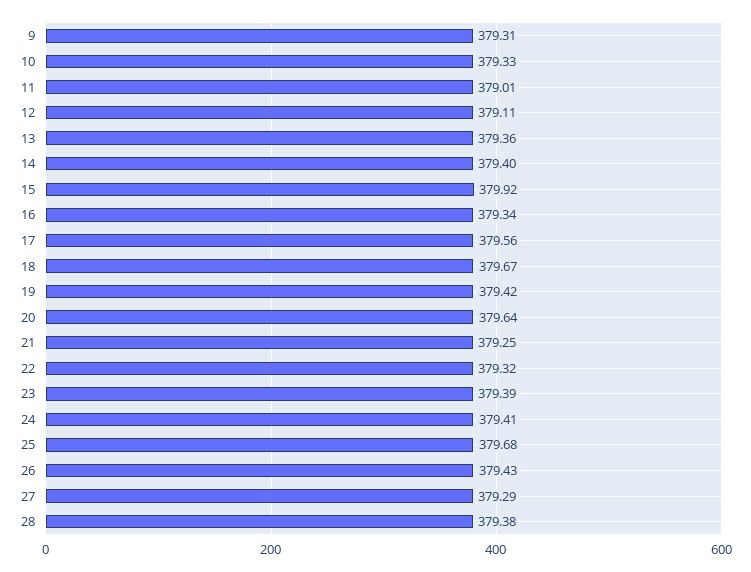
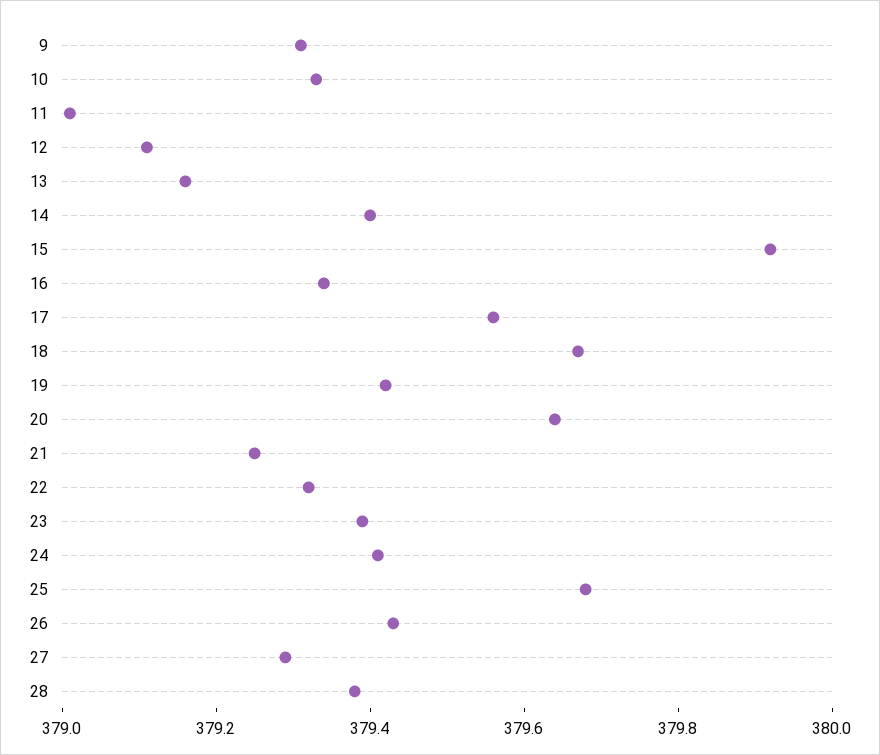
13: 379.36 -> 379.15

